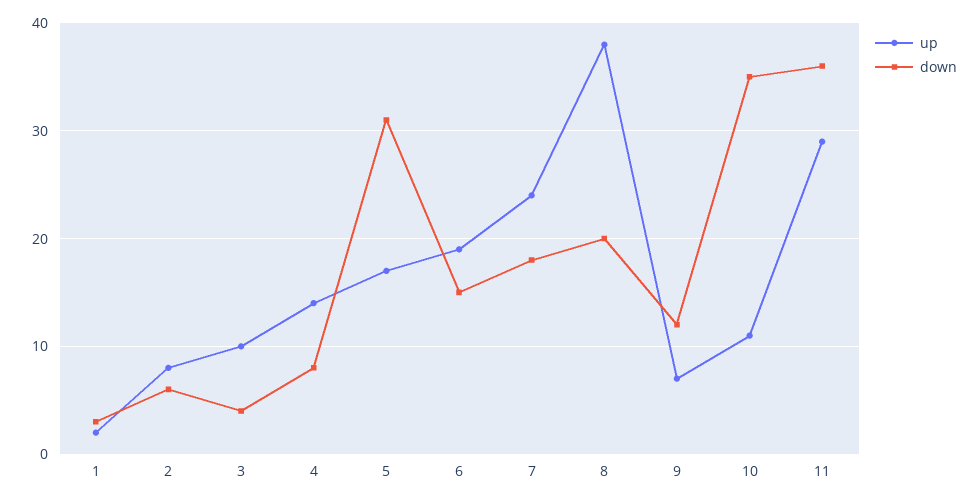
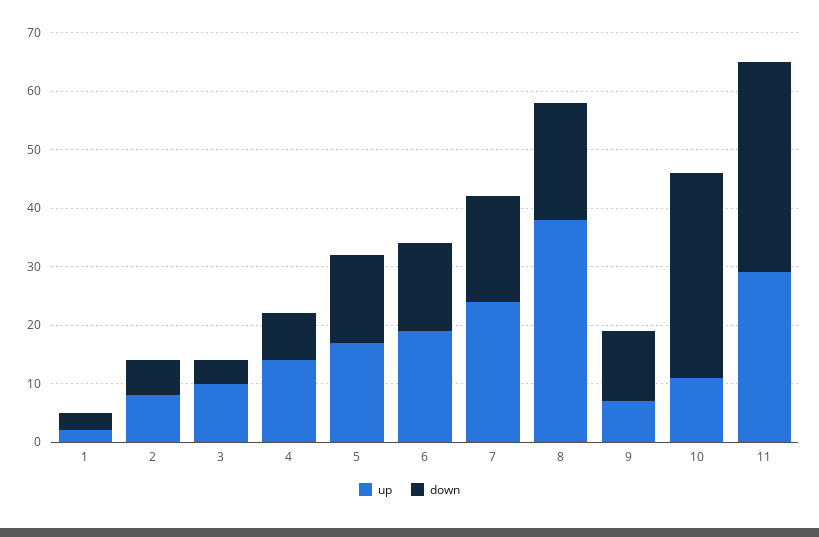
down, 5: 31 -> 15

